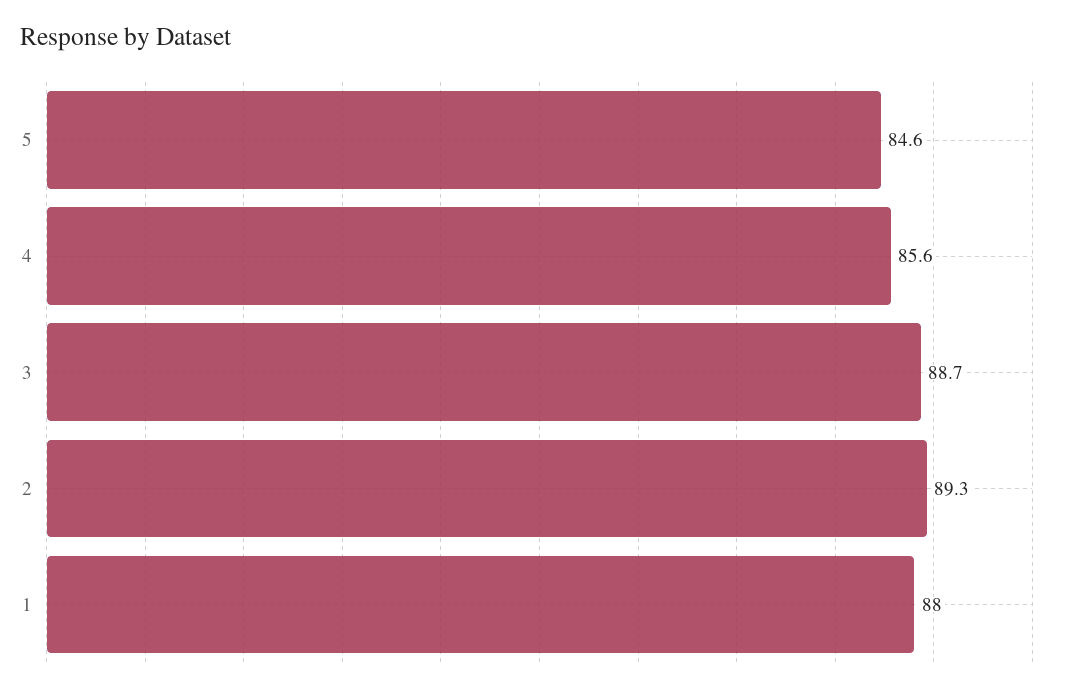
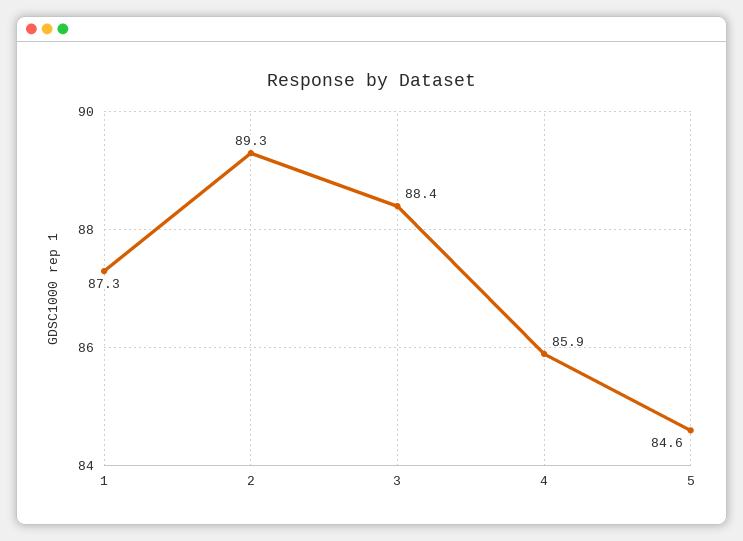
4: 85.6 -> 85.9
3: 88.7 -> 88.4
1: 88 -> 87.3

